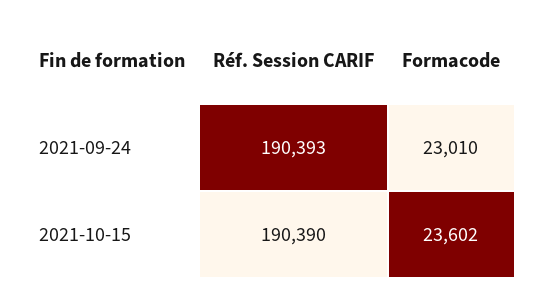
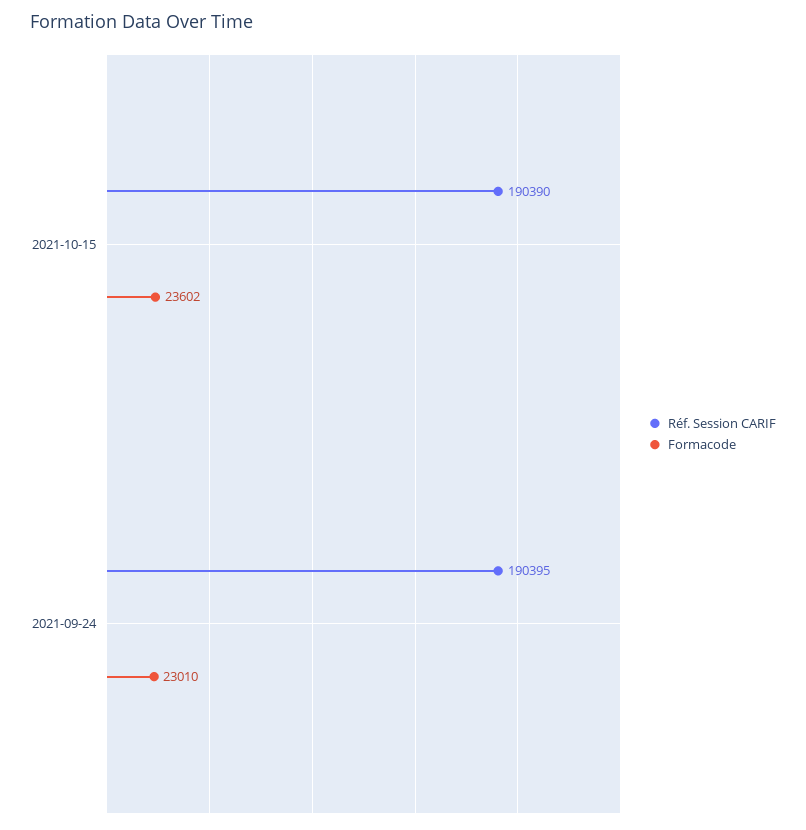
Réf. Session CARIF, 2021-09-24: 190393 -> 190395

